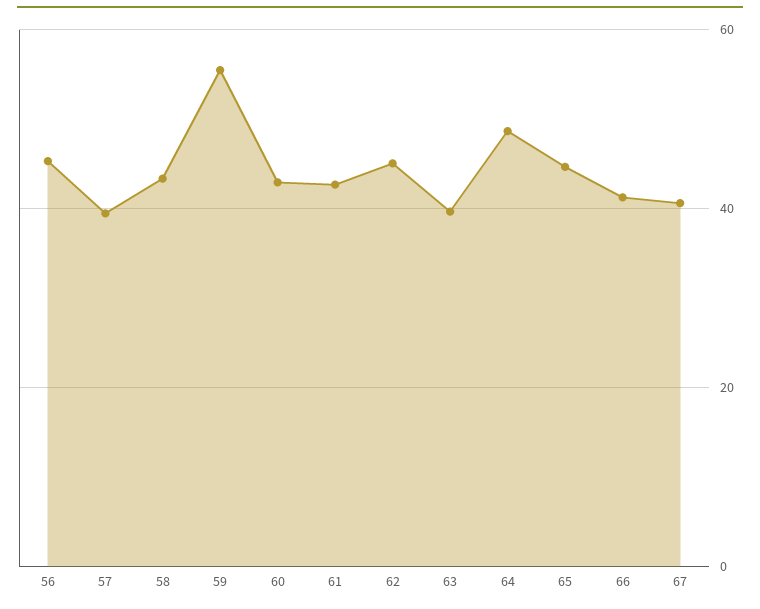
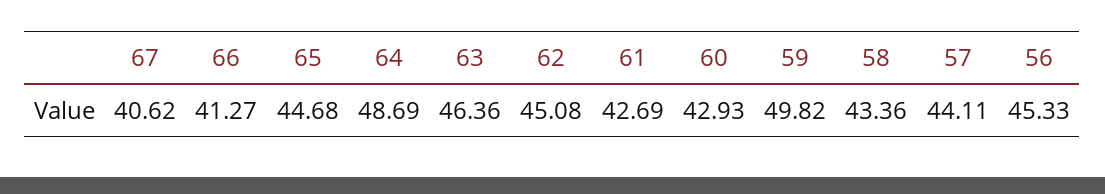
57: 40 -> 44.11
59: 56 -> 49.82
63: 40 -> 46.36

